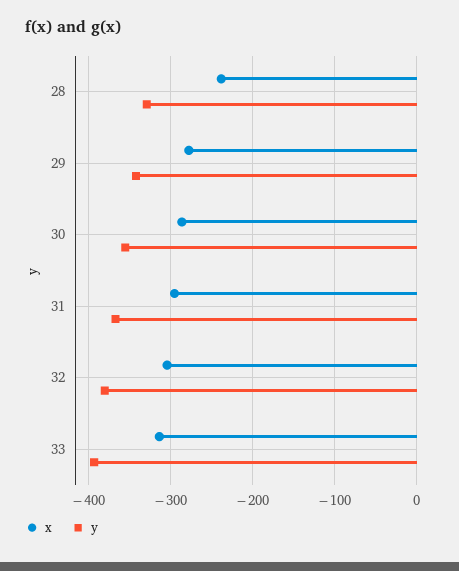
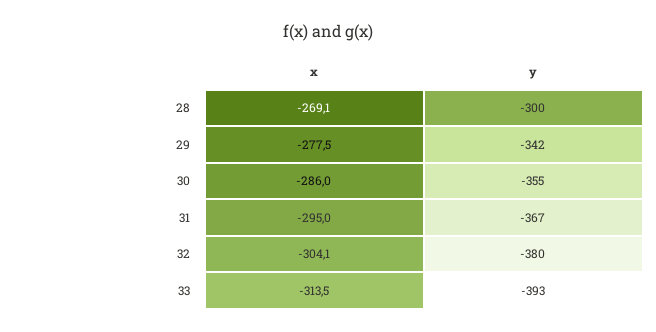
x, 28: -240 -> -269.1
y, 28: -330 -> -300

